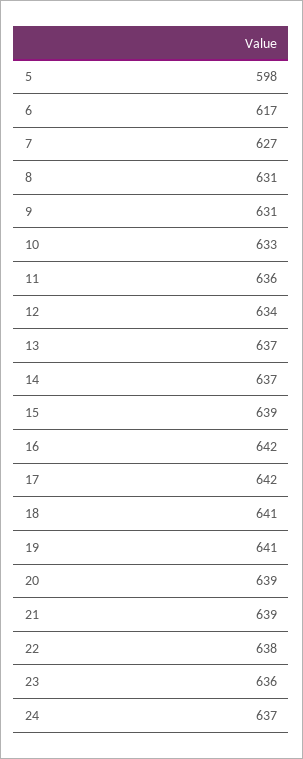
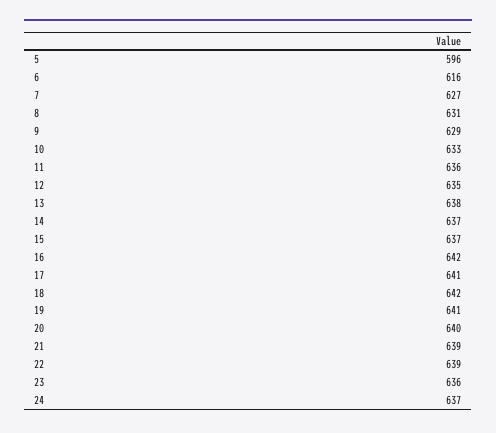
5: 598 -> 596
6: 617 -> 616
9: 631 -> 629
12: 634 -> 635
13: 637 -> 638
15: 639 -> 637
17: 642 -> 641
18: 641 -> 642
20: 639 -> 640
22: 638 -> 639

